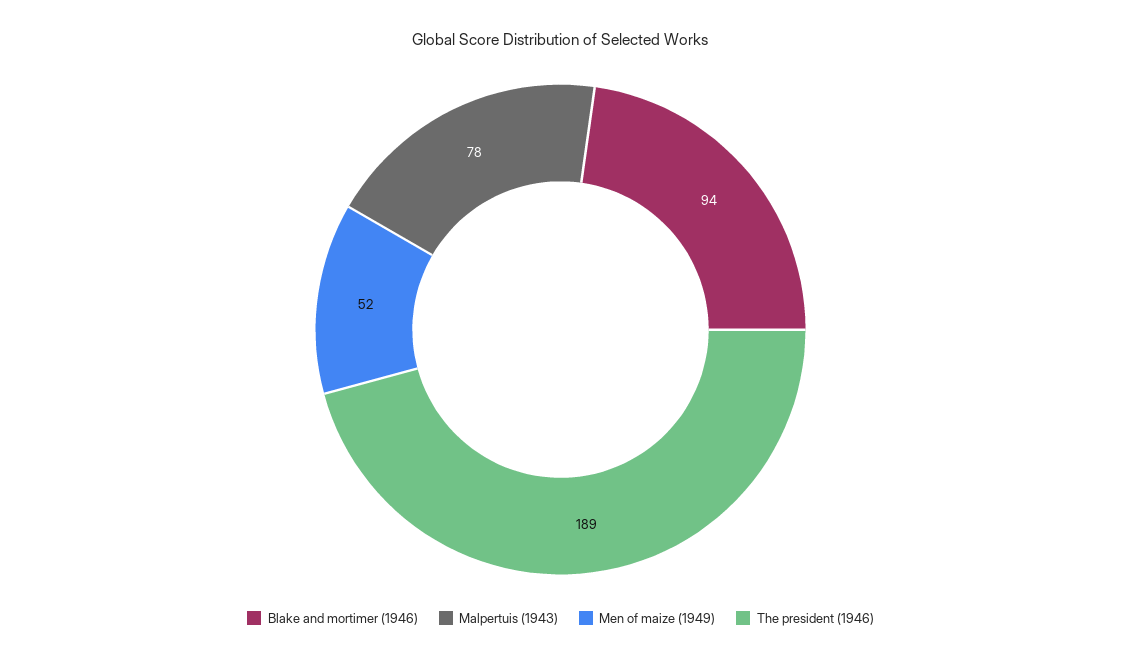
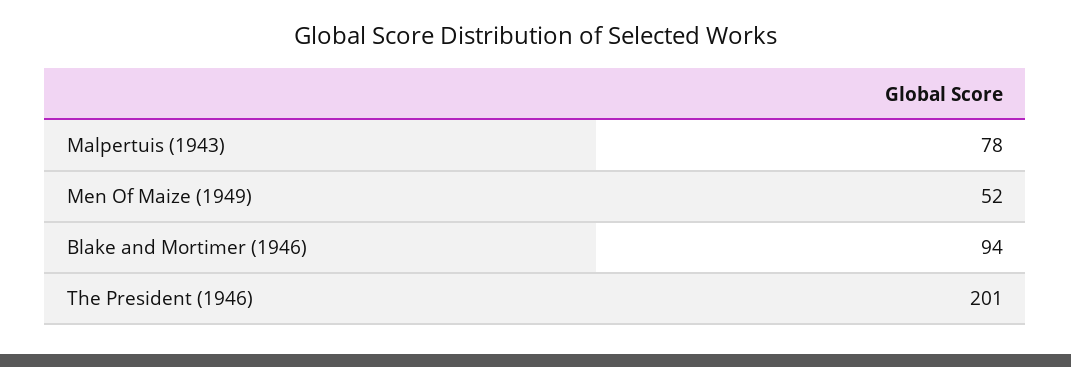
The president (1946): 189 -> 201

